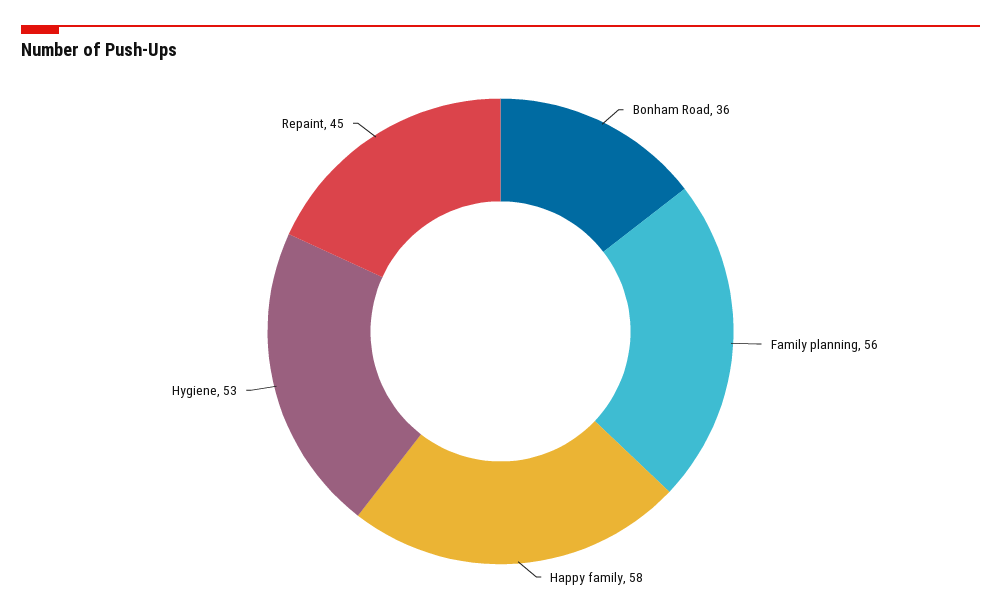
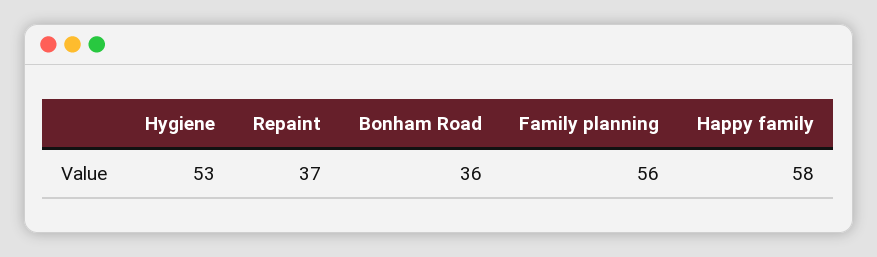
Repaint: 45 -> 37

